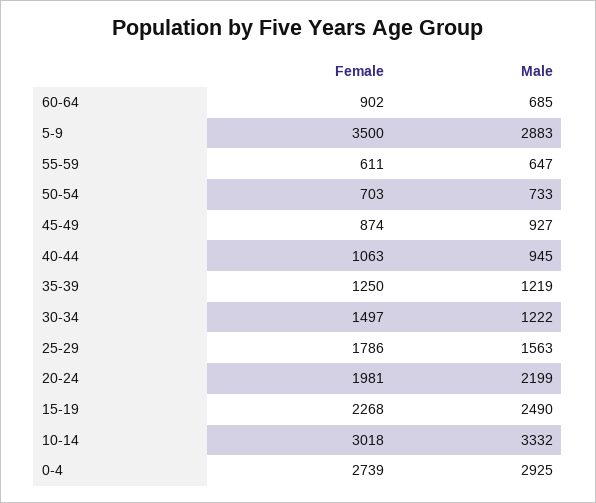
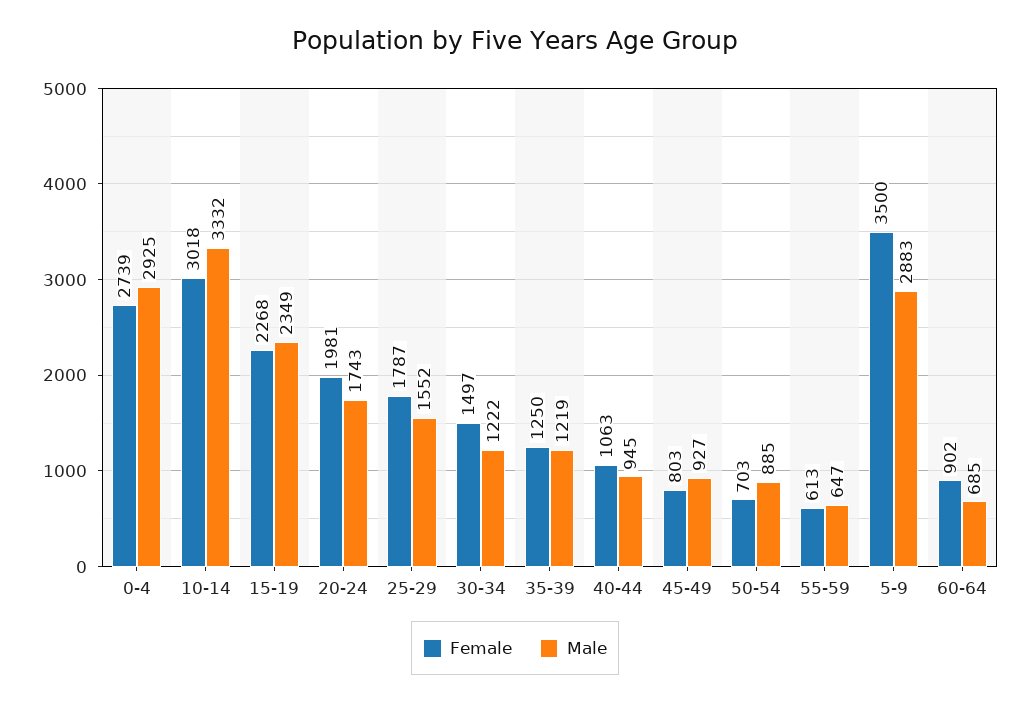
Female, 55-59: 611 -> 613
Male, 50-54: 733 -> 885
Female, 45-49: 874 -> 803
Female, 25-29: 1786 -> 1787
Male, 25-29: 1563 -> 1552
Male, 20-24: 2199 -> 1743
Male, 15-19: 2490 -> 2349

